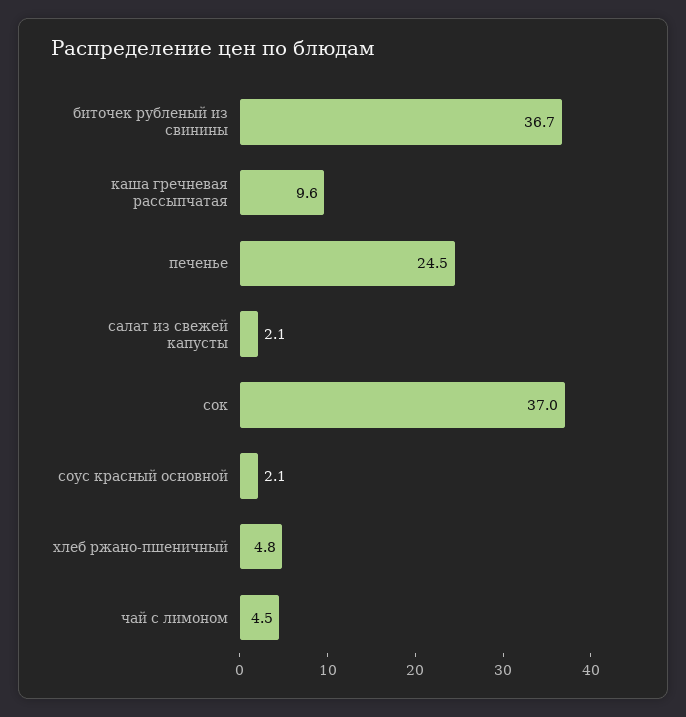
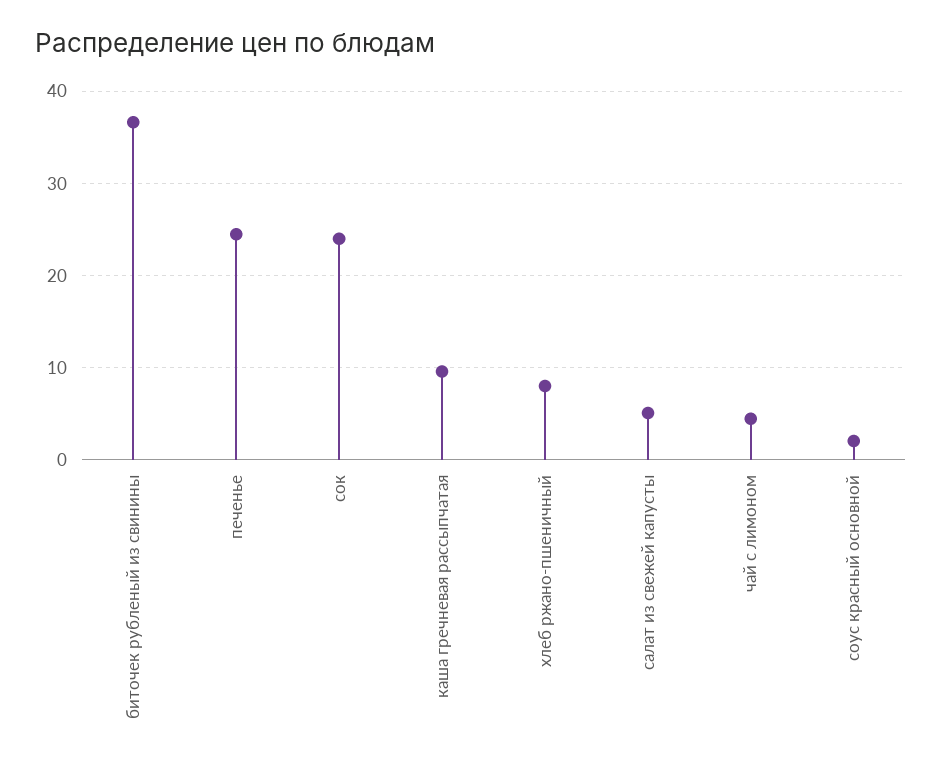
салат из свежей капусты: 2.1 -> 5
сок: 37 -> 24
хлеб ржано-пшеничный: 4.8 -> 8

